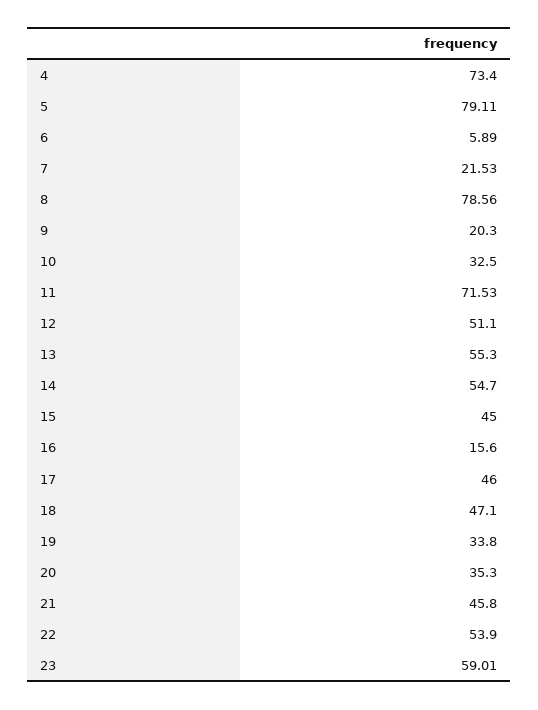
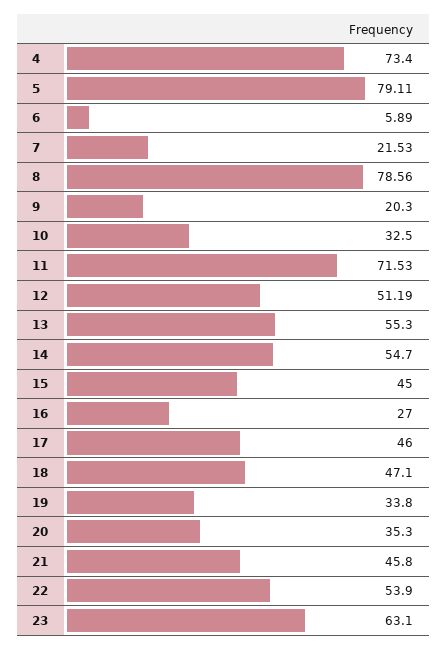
12: 51.1 -> 51.19
16: 15.6 -> 27
23: 59.01 -> 63.1

